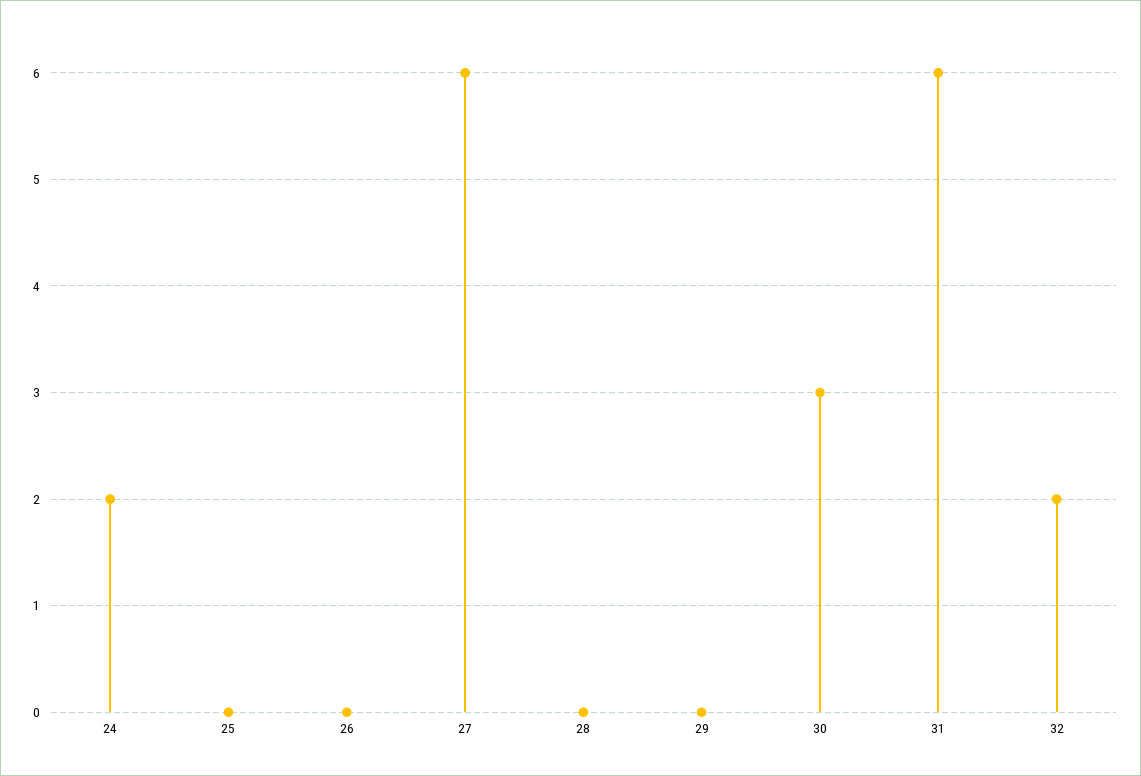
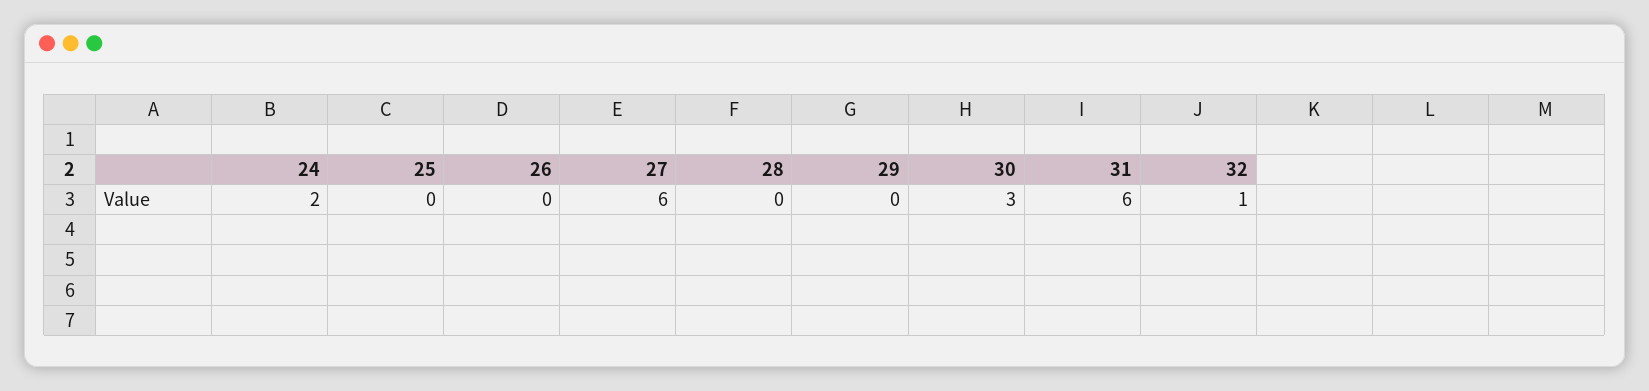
32: 2 -> 1

